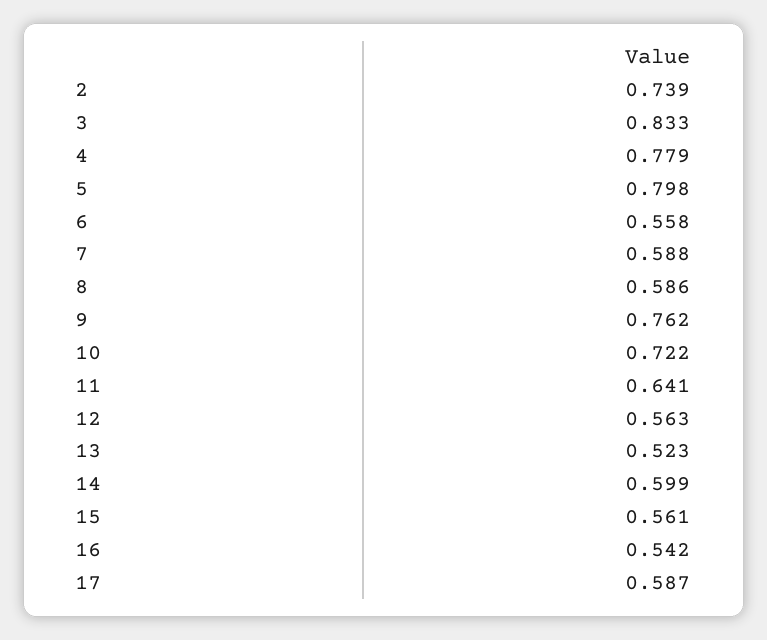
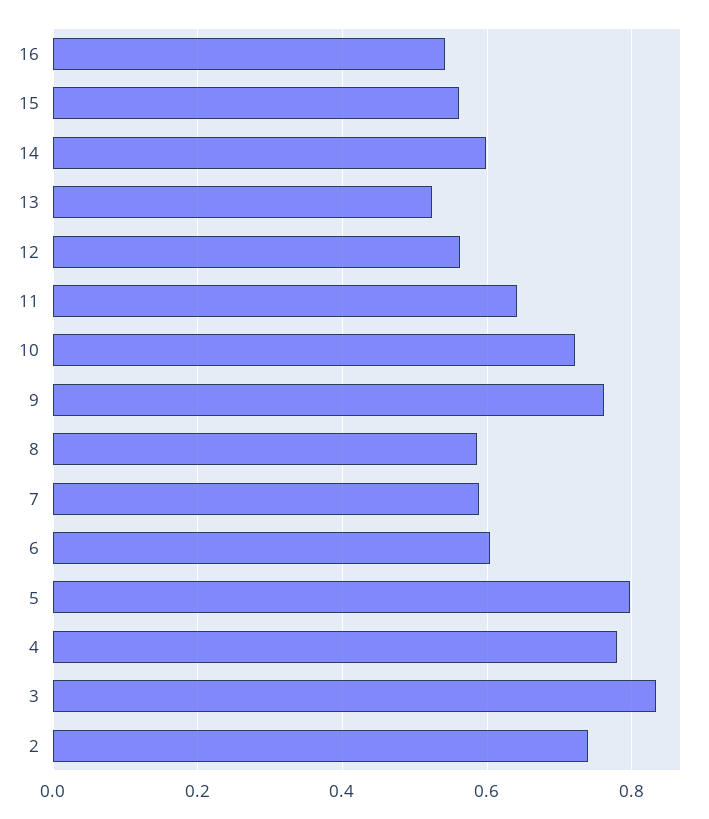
6: 0.558 -> 0.6
17: 0.587 -> none

